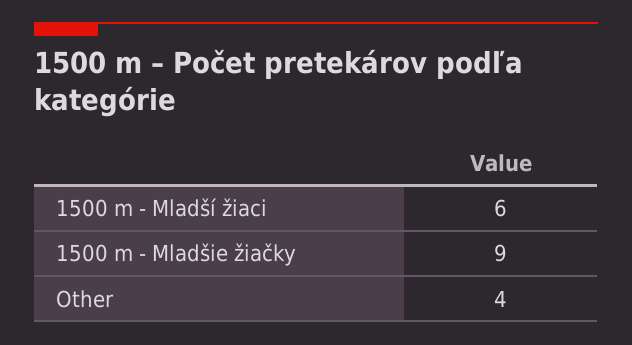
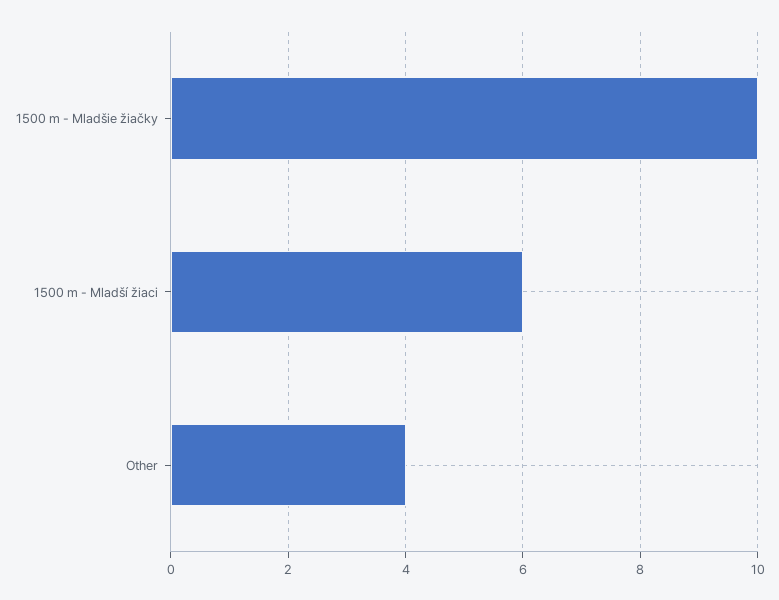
1500 m - Mladšie žiačky: 9 -> 10

